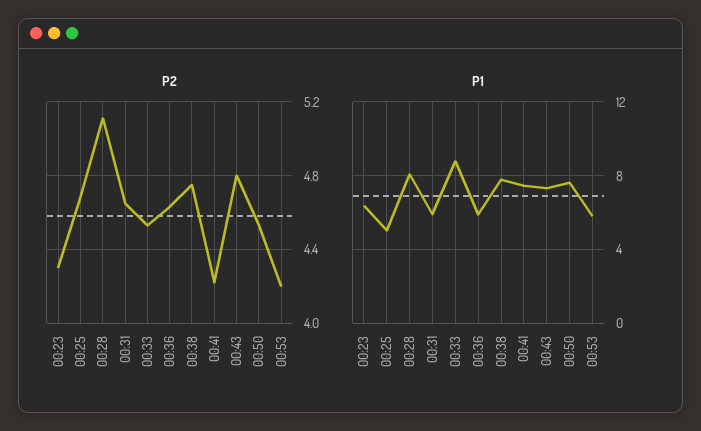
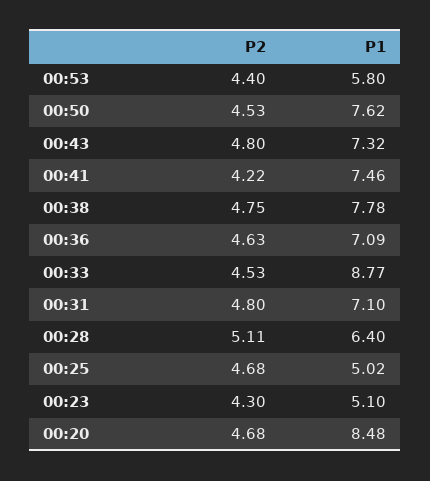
P2, 00:31: 4.65 -> 4.8
P2, 00:53: 4.2 -> 4.4
P1, 00:23: 6.5 -> 5.1
P1, 00:28: 8 -> 6.4
P1, 00:31: 6 -> 7.1
P1, 00:36: 6 -> 7.09
P2, 00:20: none -> 4.68
P1, 00:20: none -> 8.48

